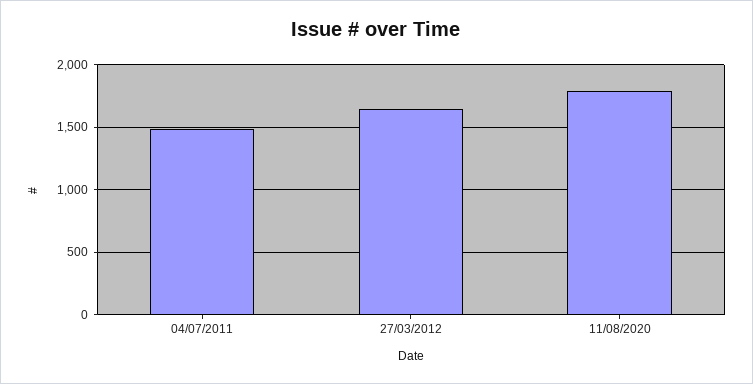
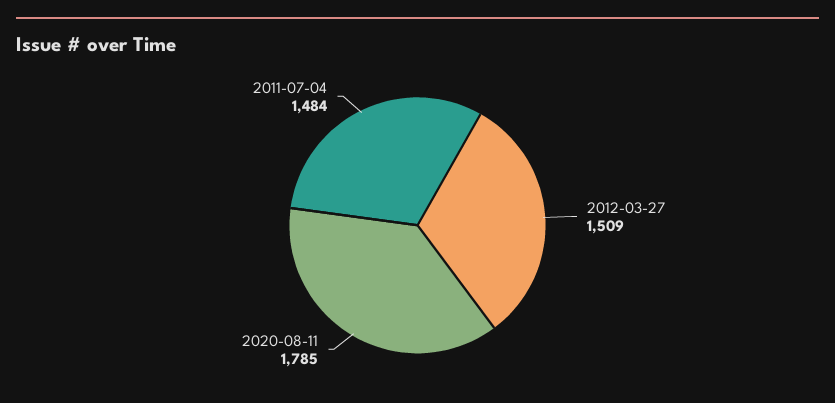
27/03/2012: 1650 -> 1509

